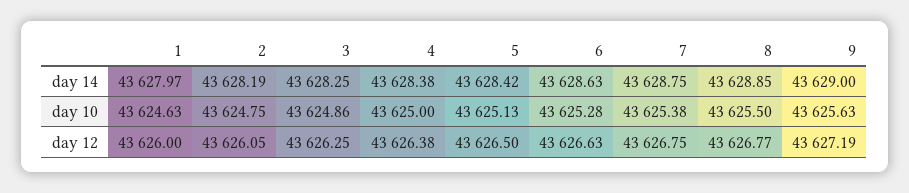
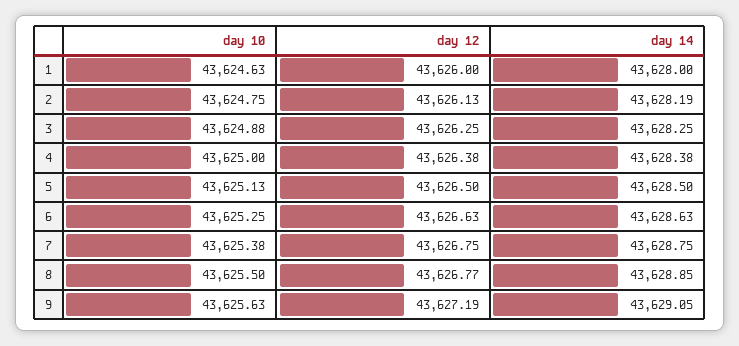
1, day 14: 43627.97 -> 43628
5, day 14: 43628.42 -> 43628.5
9, day 14: 43629 -> 43629.05
3, day 10: 43624.86 -> 43624.88
6, day 10: 43625.28 -> 43625.25
2, day 12: 43626.05 -> 43626.13

